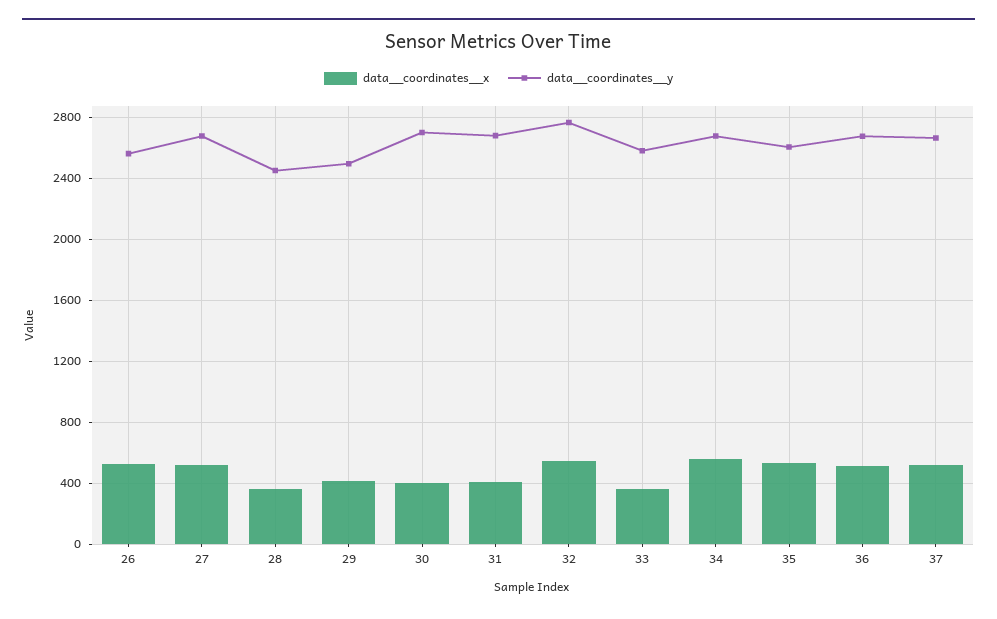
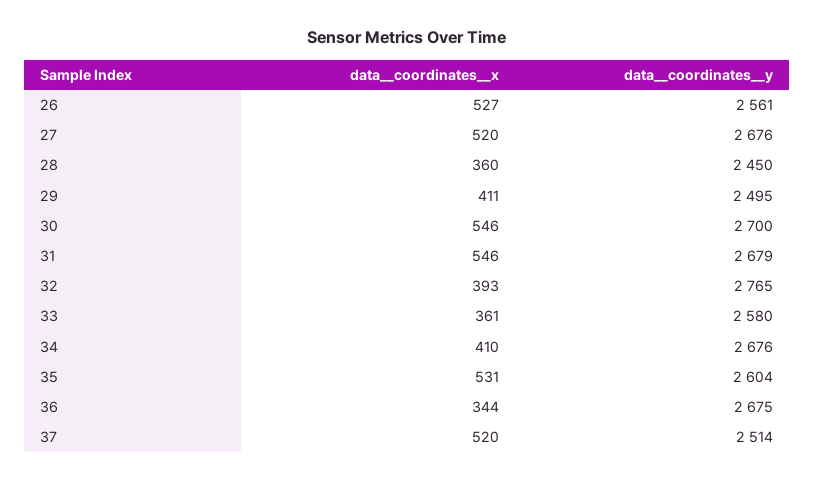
data__coordinates__x, 30: 400 -> 546
data__coordinates__x, 31: 400 -> 546
data__coordinates__x, 32: 550 -> 393
data__coordinates__x, 34: 550 -> 410
data__coordinates__x, 36: 500 -> 344
data__coordinates__y, 37: 2650 -> 2514

